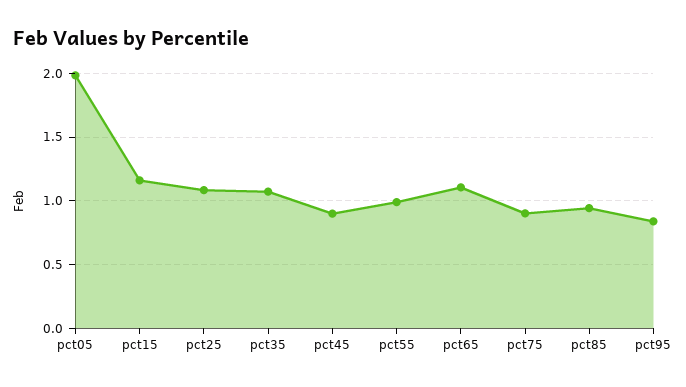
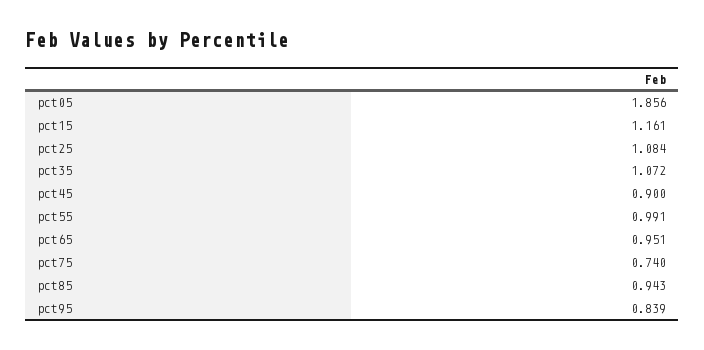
pct05: 2 -> 1.856
pct65: 1.1 -> 0.951
pct75: 0.9 -> 0.74

